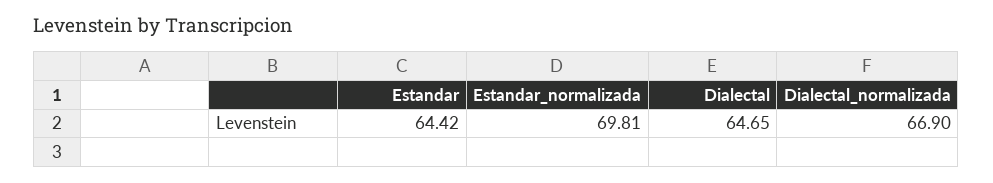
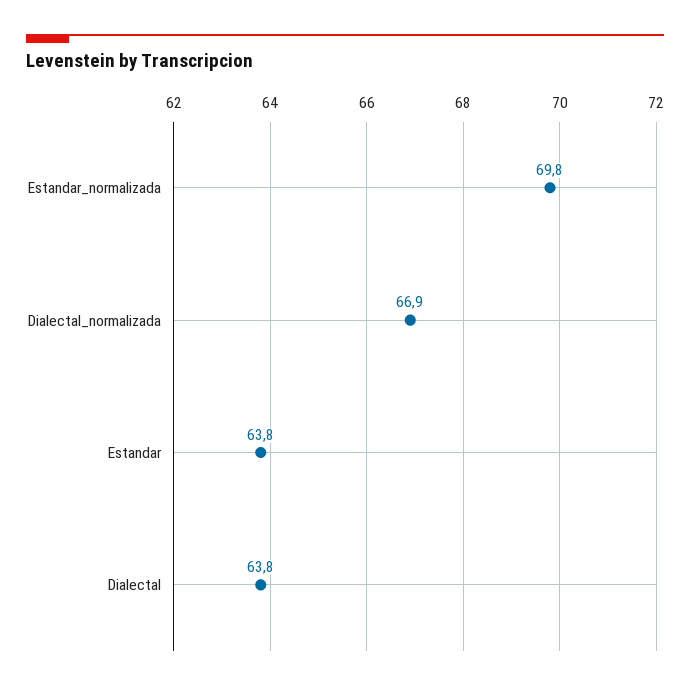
Estandar: 64.42 -> 63.8
Dialectal: 64.65 -> 63.8

